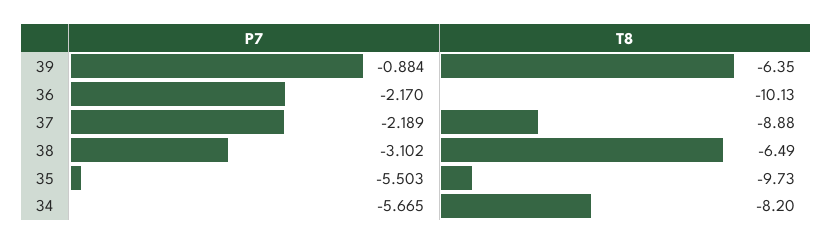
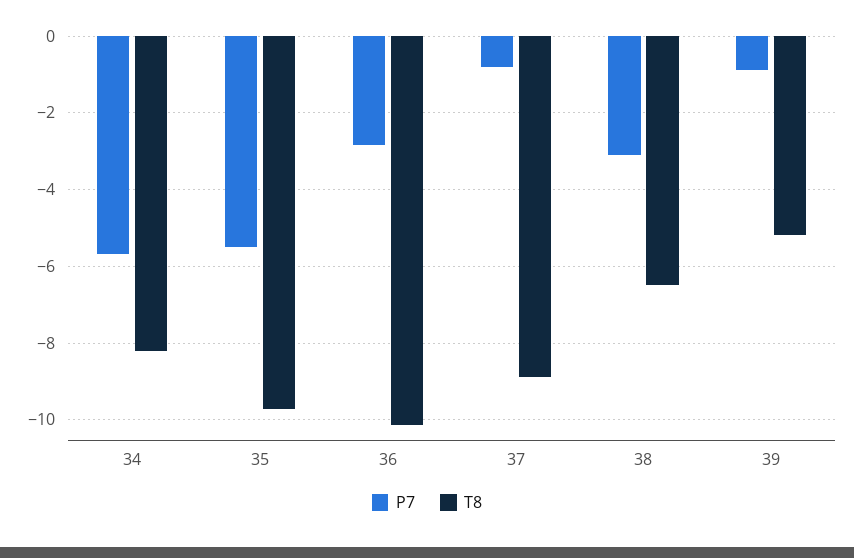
T8, 39: -6.35 -> -5.2
P7, 36: -2.17 -> -2.8
P7, 37: -2.189 -> -0.8

